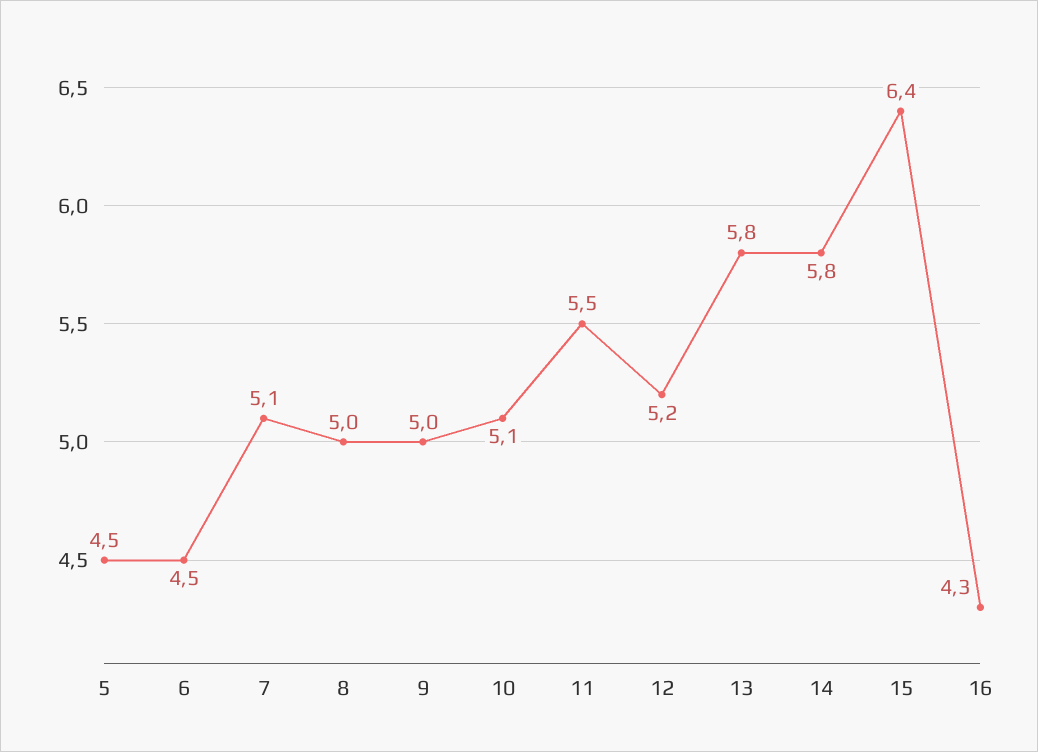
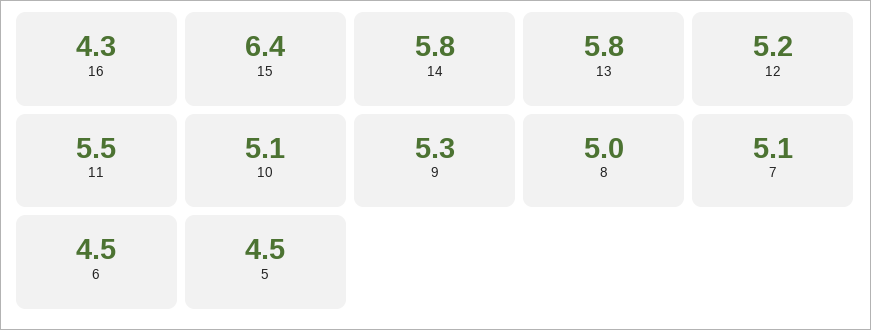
9: 5 -> 5.3

